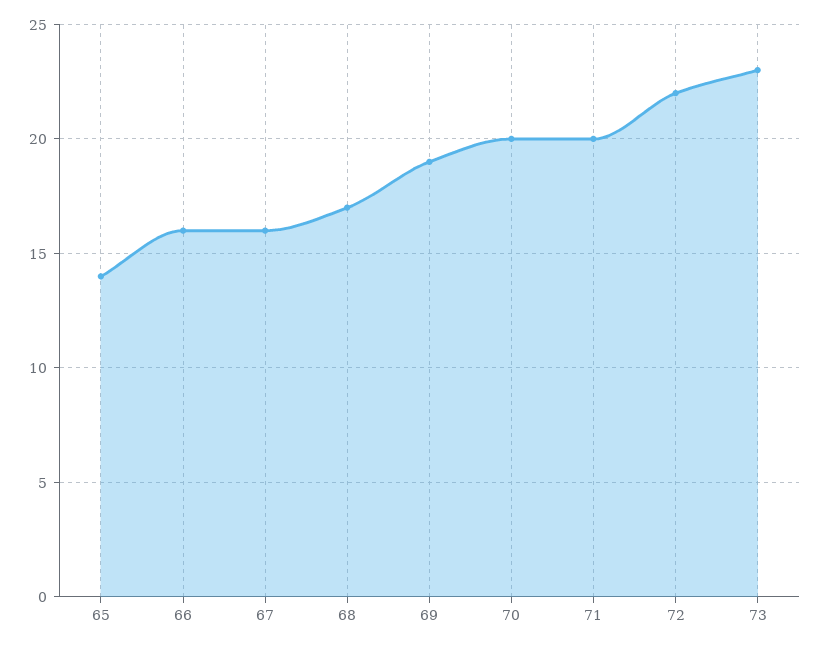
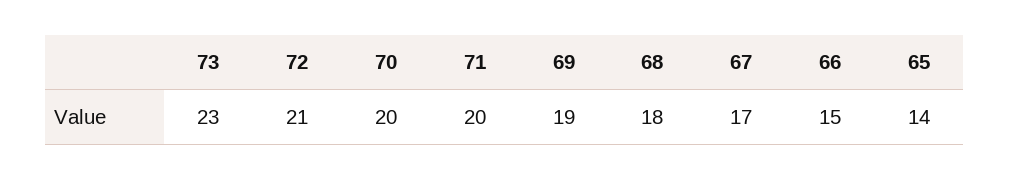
66: 16 -> 15
67: 16 -> 17
68: 17 -> 18
72: 22 -> 21

